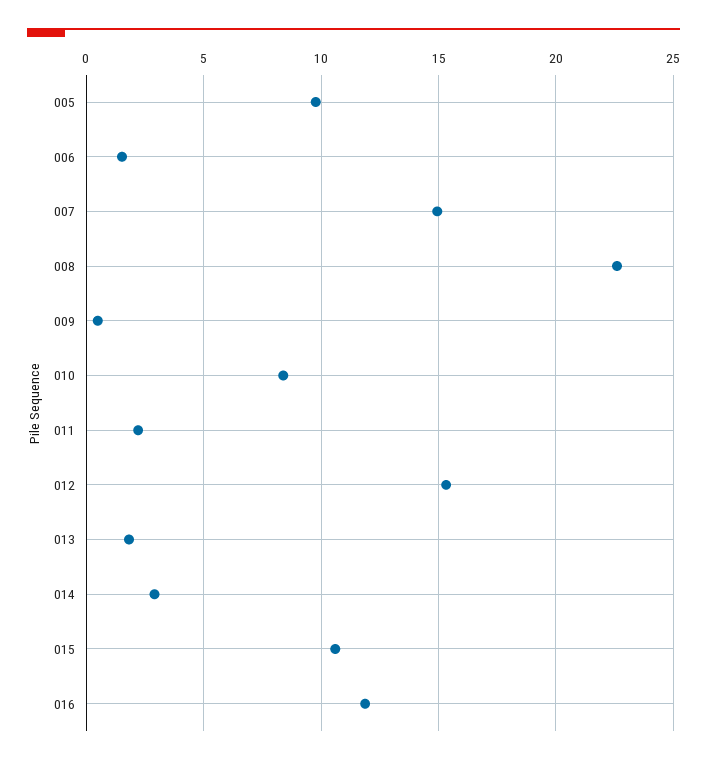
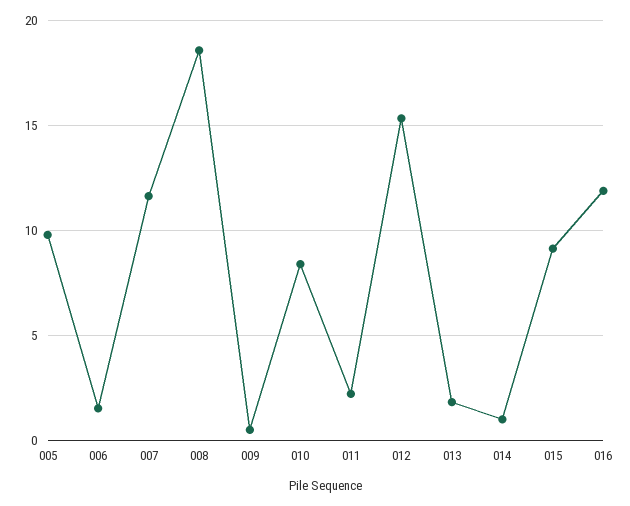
007: 15 -> 11.5
008: 22.5 -> 18.5
014: 3 -> 1
015: 10.5 -> 9

